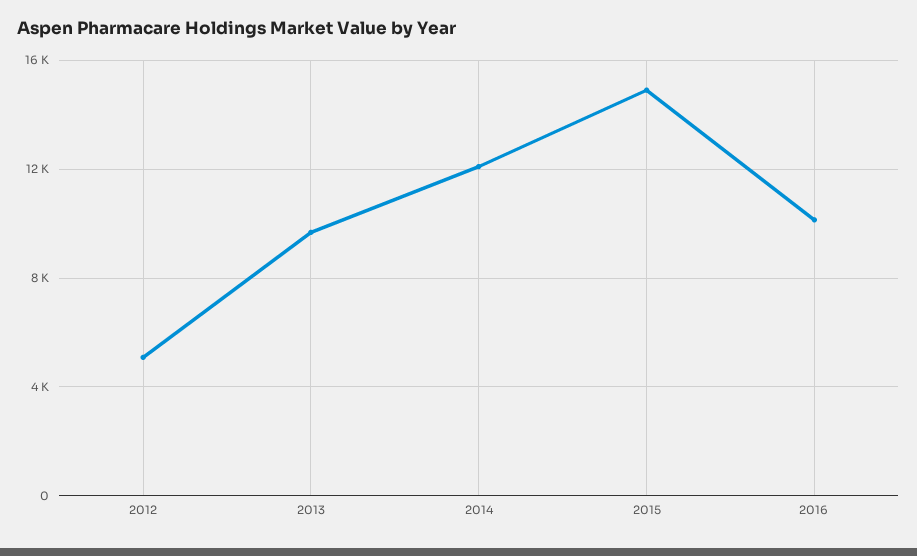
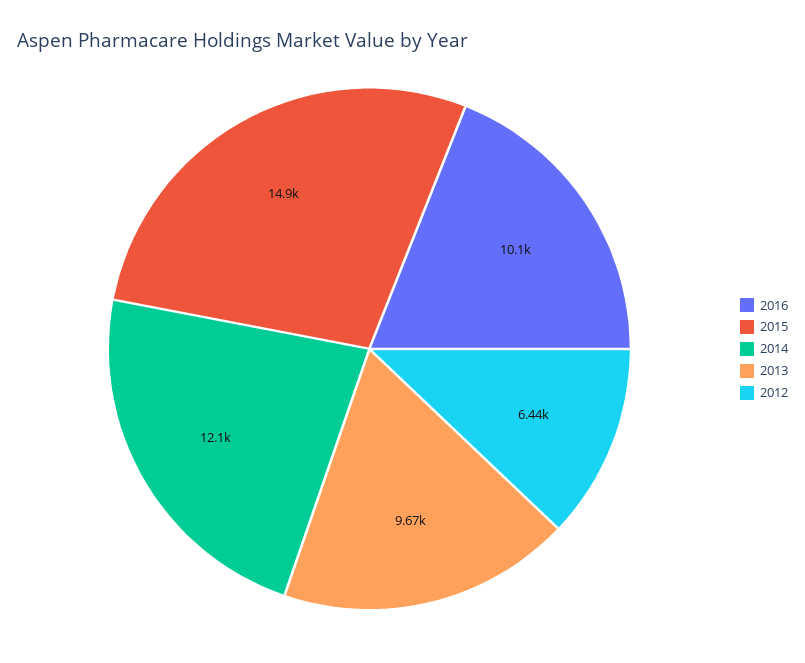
2012: 5000 -> 6440

